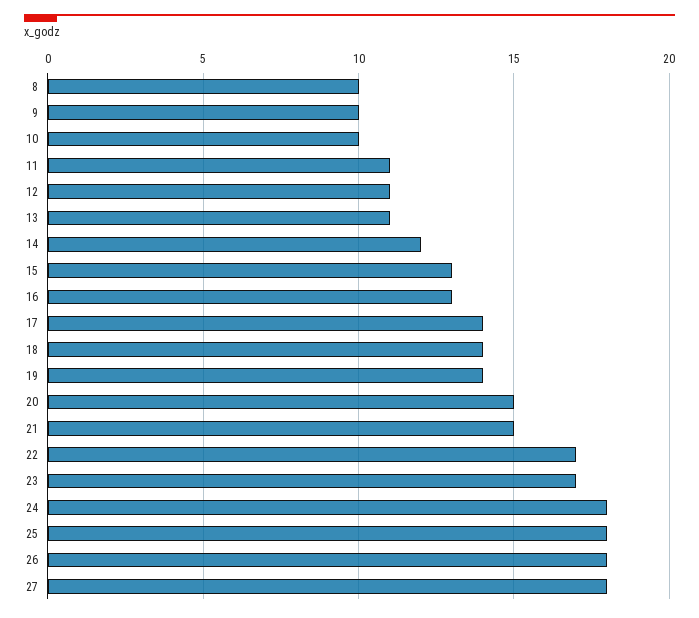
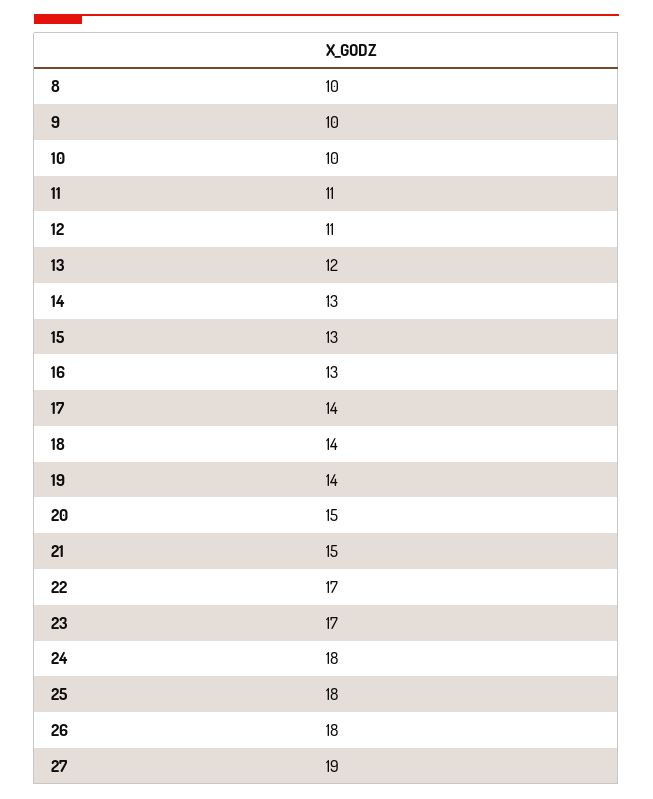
13: 11 -> 12
14: 12 -> 13
27: 18 -> 19

